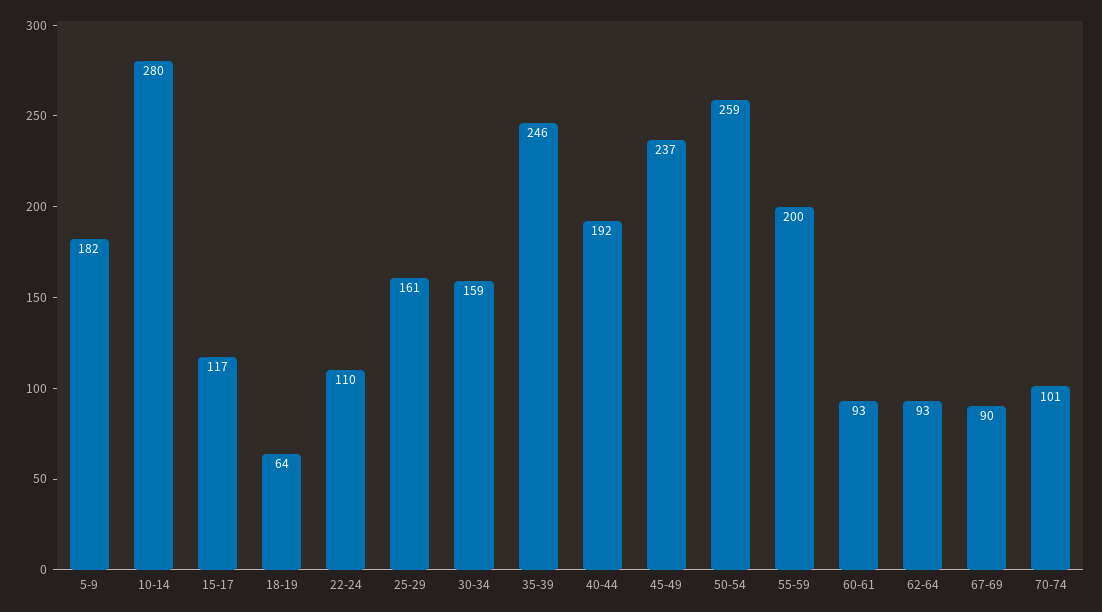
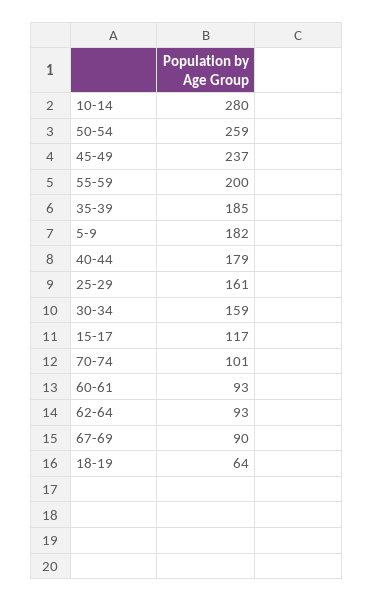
22-24: 110 -> none
35-39: 246 -> 185
40-44: 192 -> 179

